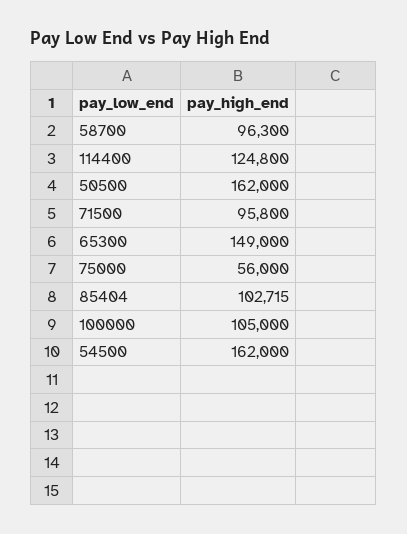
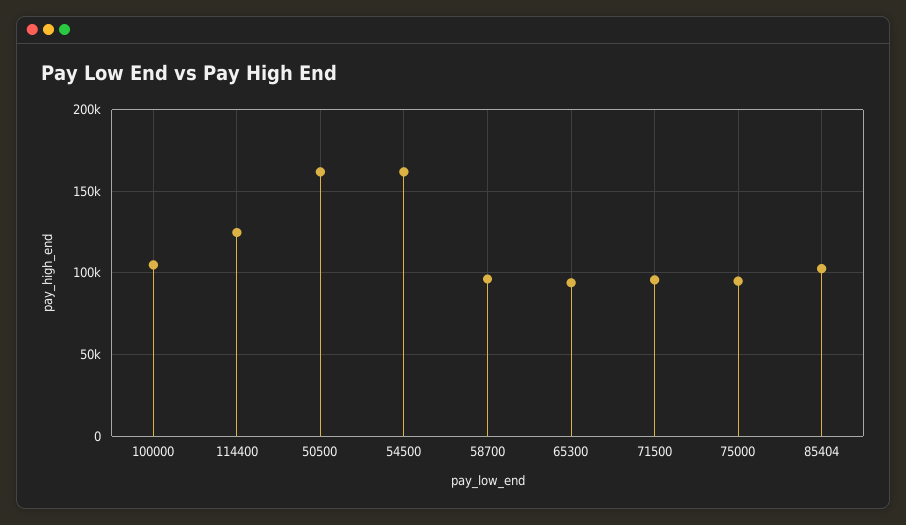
65300: 149000 -> 95000
75000: 56000 -> 95000

